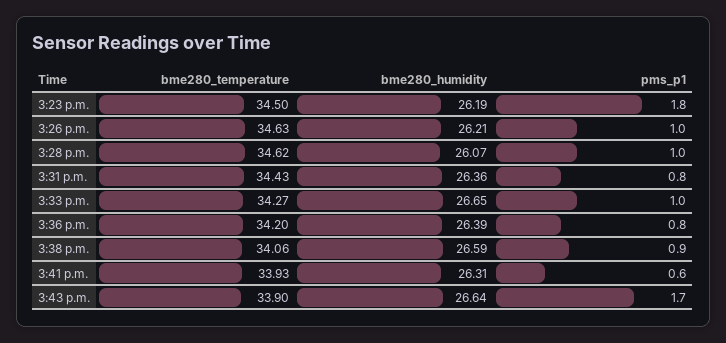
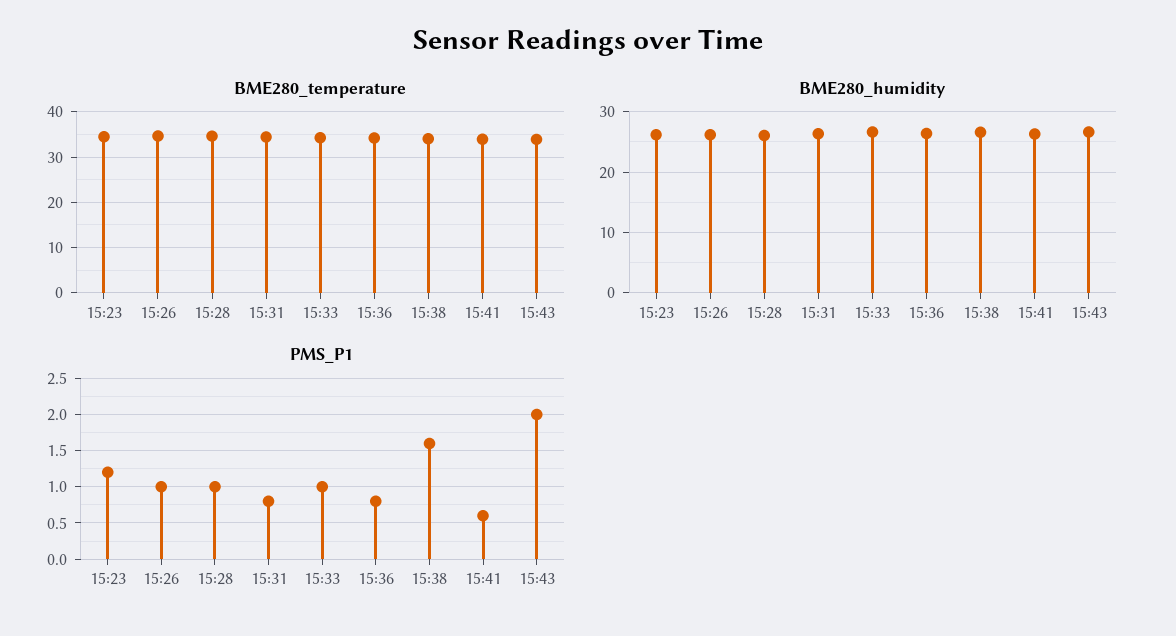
pms_p1, 3:23 p.m.: 1.8 -> 1.2
pms_p1, 3:38 p.m.: 0.9 -> 1.6
pms_p1, 3:43 p.m.: 1.7 -> 2

